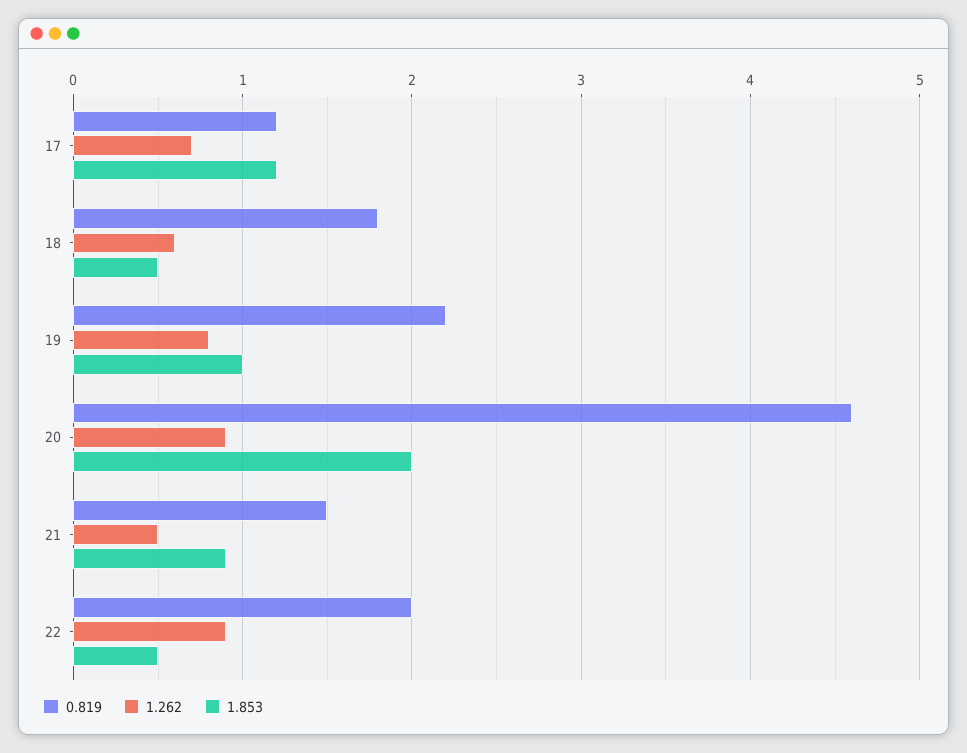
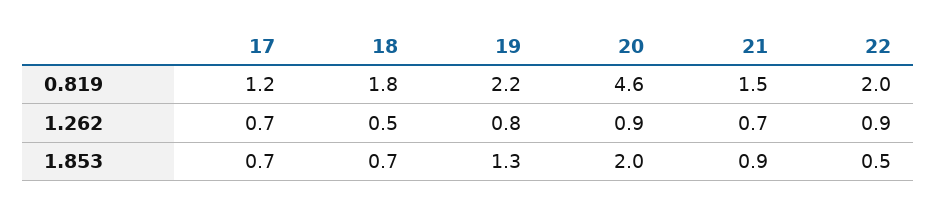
1.853, 17: 1.2 -> 0.7
1.262, 18: 0.6 -> 0.5
1.853, 18: 0.5 -> 0.7
1.853, 19: 1 -> 1.3
1.262, 21: 0.5 -> 0.7

